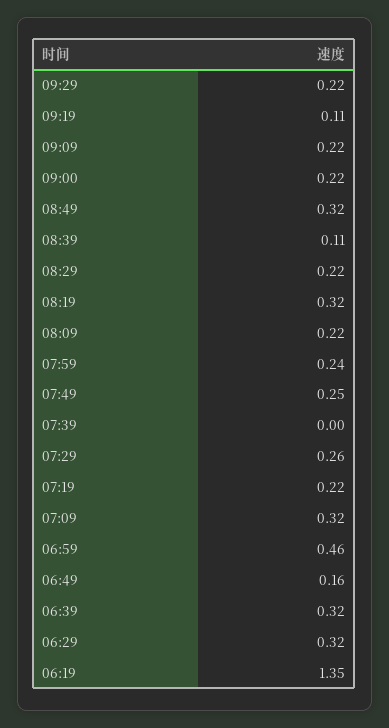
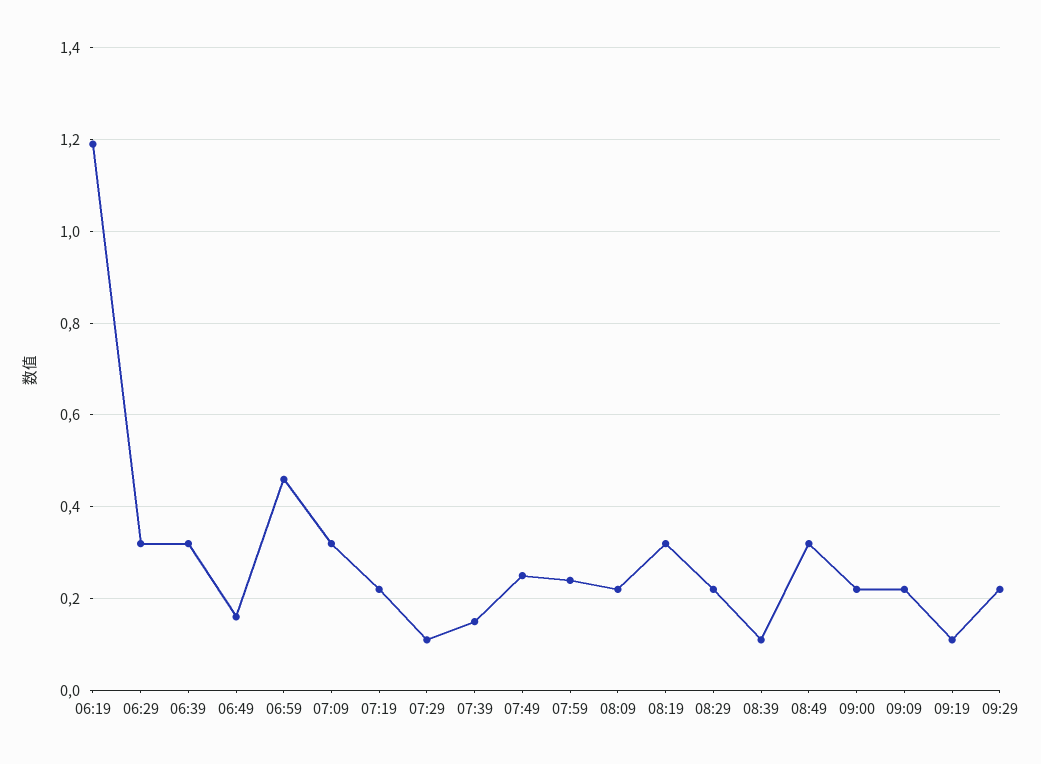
07:39: 0 -> 0.15
07:29: 0.26 -> 0.1
06:19: 1.35 -> 1.2

